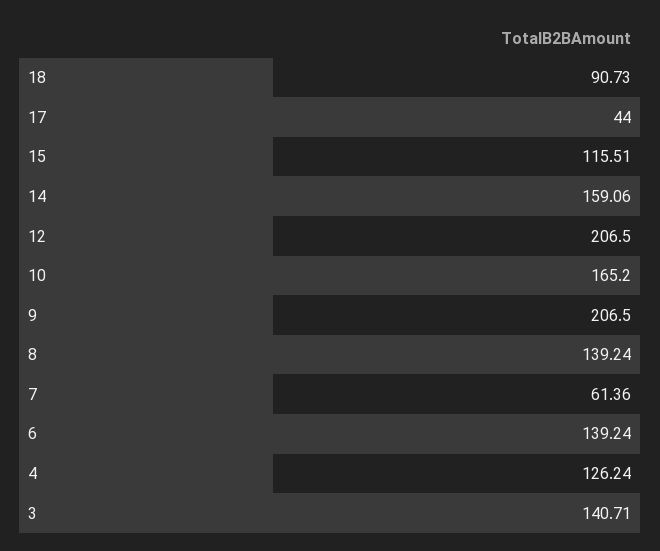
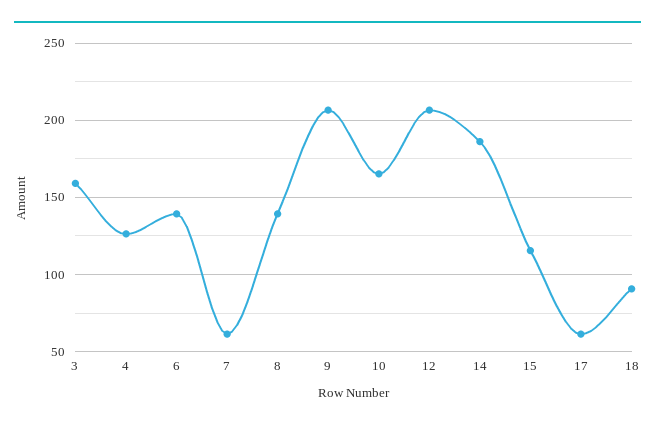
17: 44 -> 60
14: 159.06 -> 185
3: 140.71 -> 160

